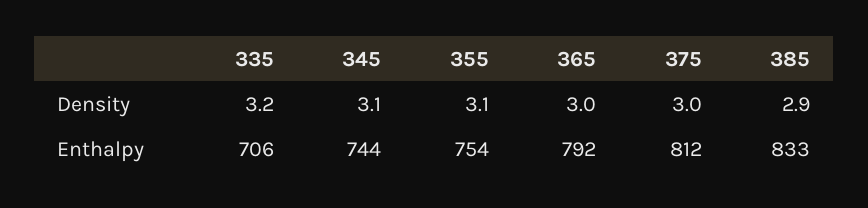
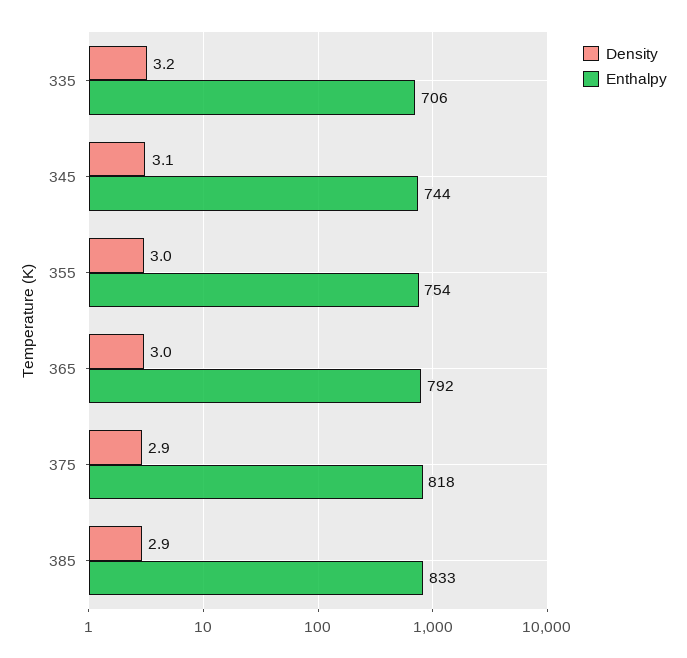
Density, 355: 3.1 -> 3
Density, 375: 3 -> 2.9
Enthalpy, 375: 812 -> 818

